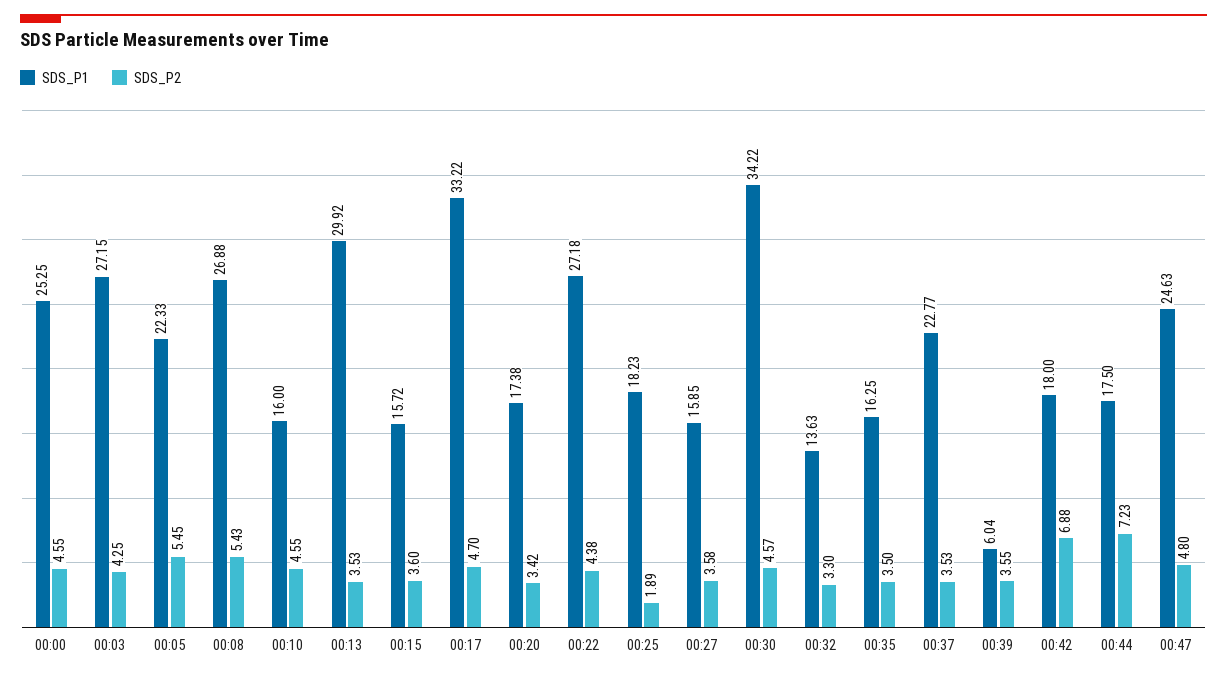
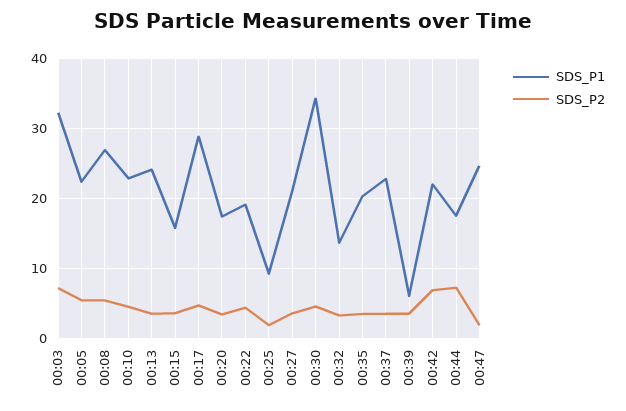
SDS_P1, 00:00: 25.25 -> none
SDS_P2, 00:00: 4.55 -> none
SDS_P1, 00:03: 27.15 -> 32
SDS_P2, 00:03: 4.25 -> 7
SDS_P1, 00:10: 16 -> 23
SDS_P1, 00:13: 29.92 -> 24
SDS_P1, 00:17: 33.22 -> 29
SDS_P1, 00:22: 27.18 -> 19
SDS_P1, 00:25: 18.23 -> 9
SDS_P1, 00:27: 15.85 -> 21
SDS_P1, 00:35: 16.25 -> 20
SDS_P1, 00:42: 18 -> 22
SDS_P2, 00:47: 4.8 -> 2

